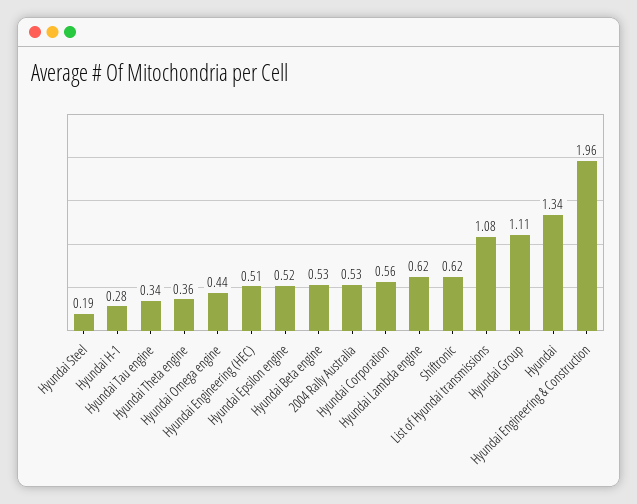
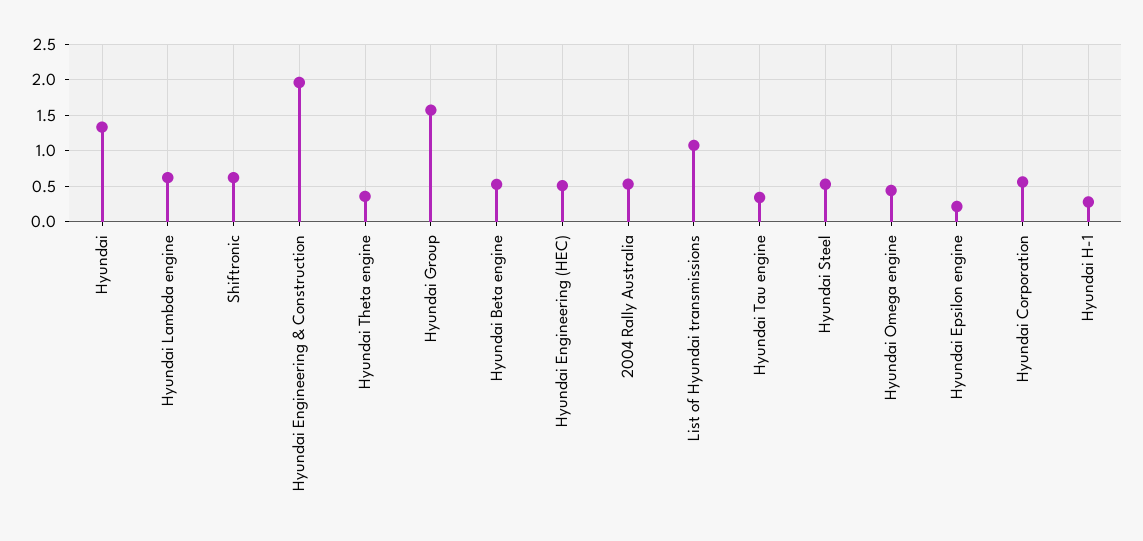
Hyundai Steel: 0.19 -> 0.5
Hyundai Epsilon engine: 0.52 -> 0.2
Hyundai Group: 1.11 -> 1.6

